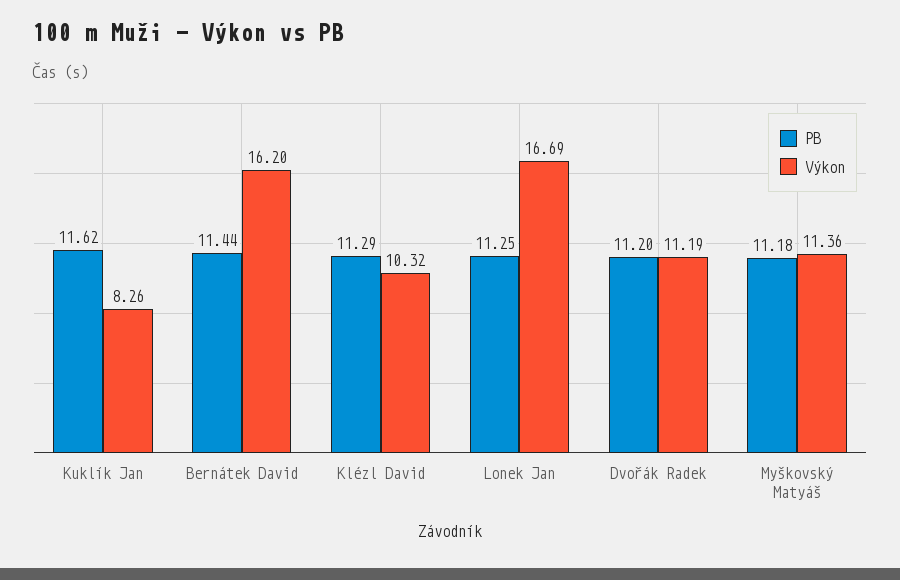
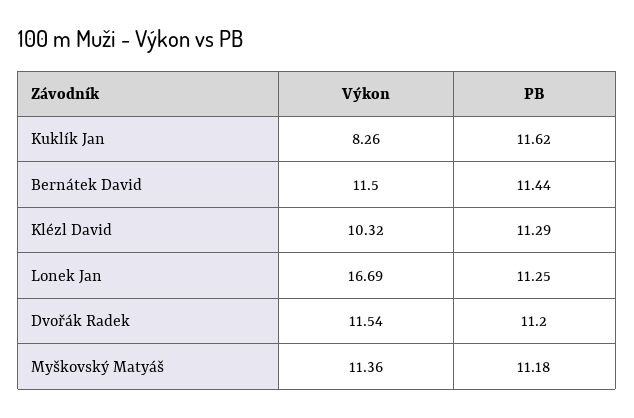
Výkon, Bernátek David: 16.2 -> 11.5
Výkon, Dvořák Radek: 11.19 -> 11.54

